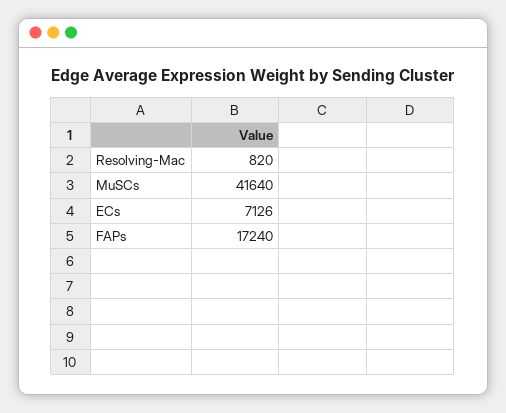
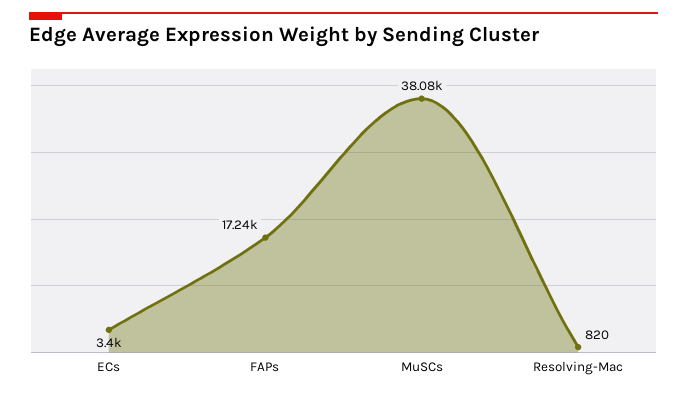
MuSCs: 41640 -> 38080
ECs: 7126 -> 3400

